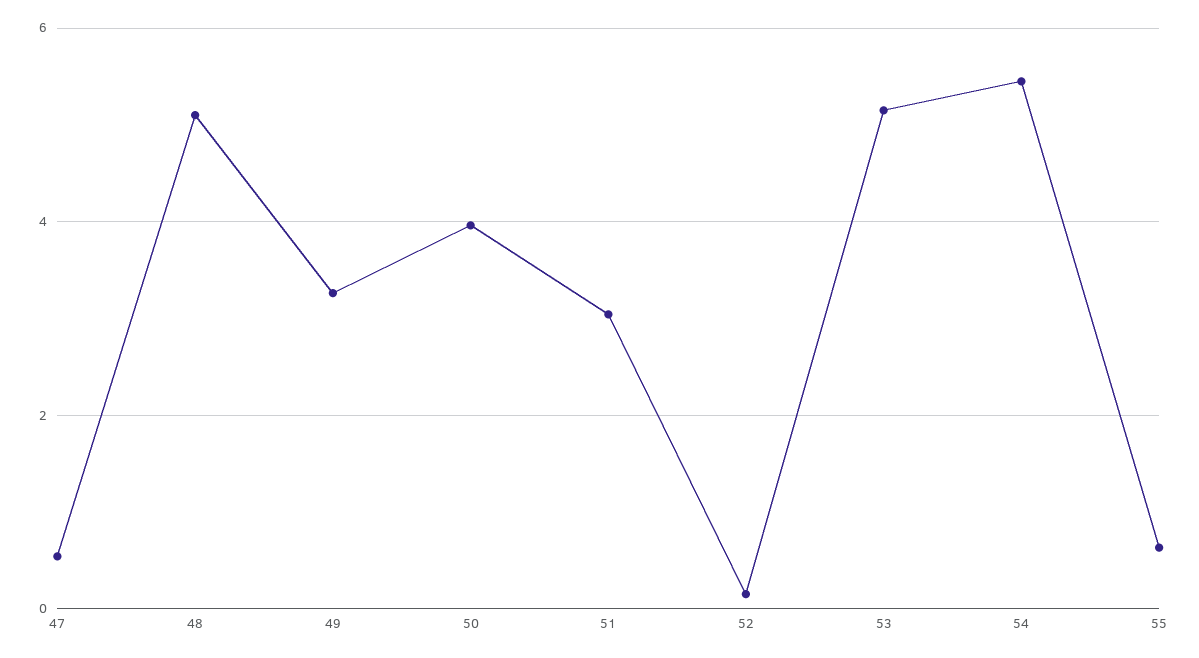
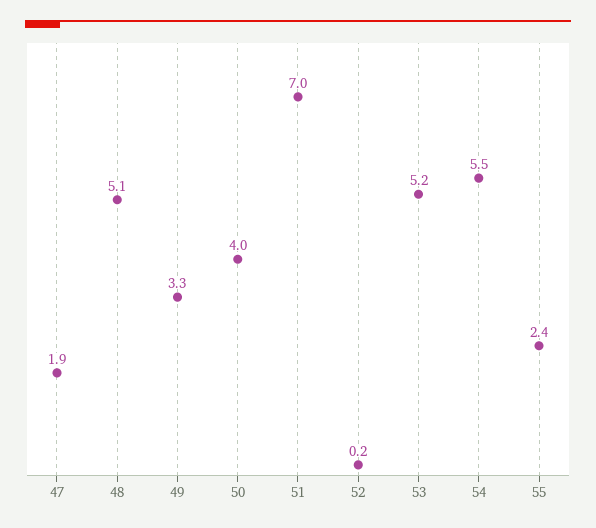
47: 0.6 -> 1.9
51: 3 -> 7
55: 0.6 -> 2.4

